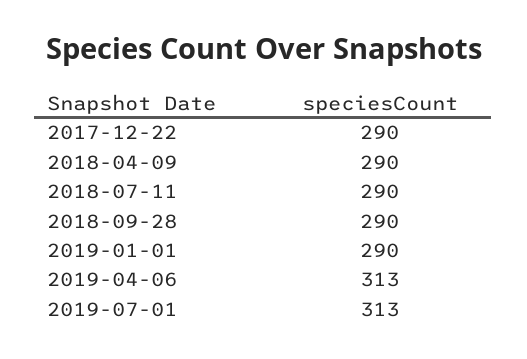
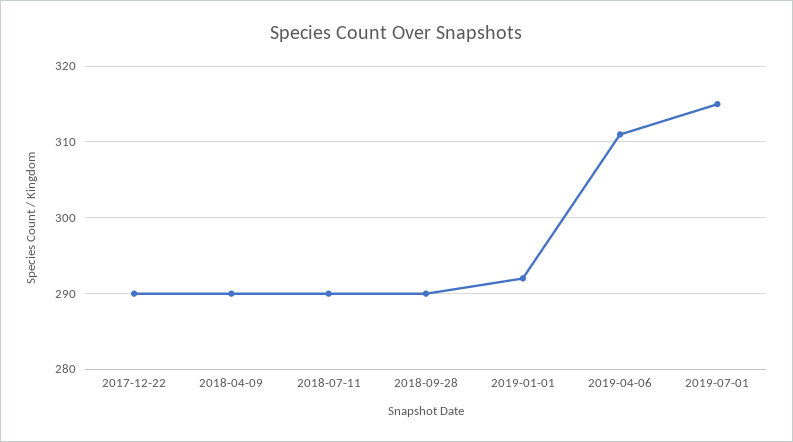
2019-01-01: 290 -> 292
2019-04-06: 313 -> 311
2019-07-01: 313 -> 315

